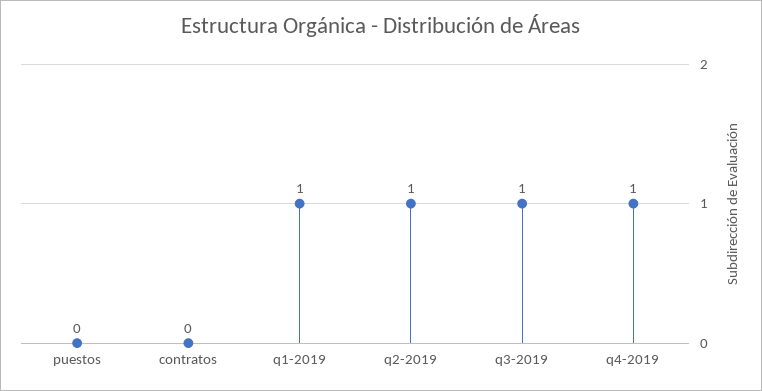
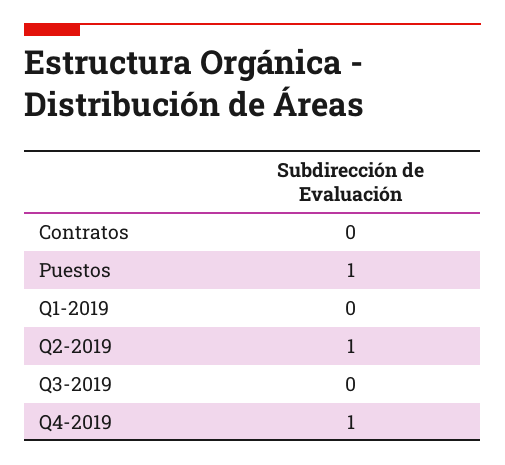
puestos: 0 -> 1
q1-2019: 1 -> 0
q3-2019: 1 -> 0

